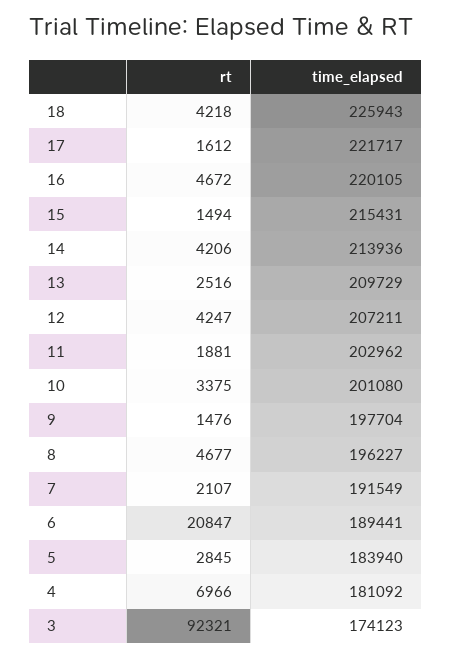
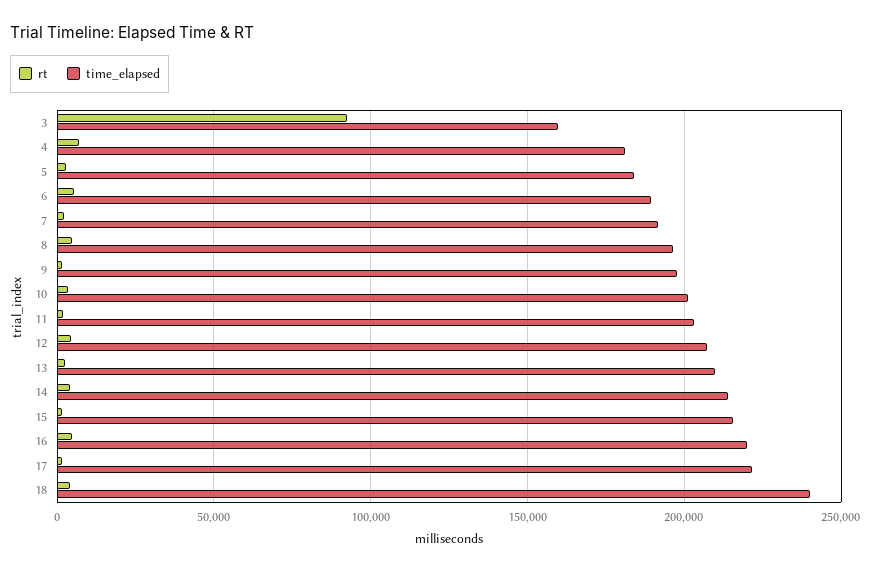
time_elapsed, 18: 225943 -> 240000
rt, 6: 20847 -> 5000
time_elapsed, 3: 174123 -> 160000

